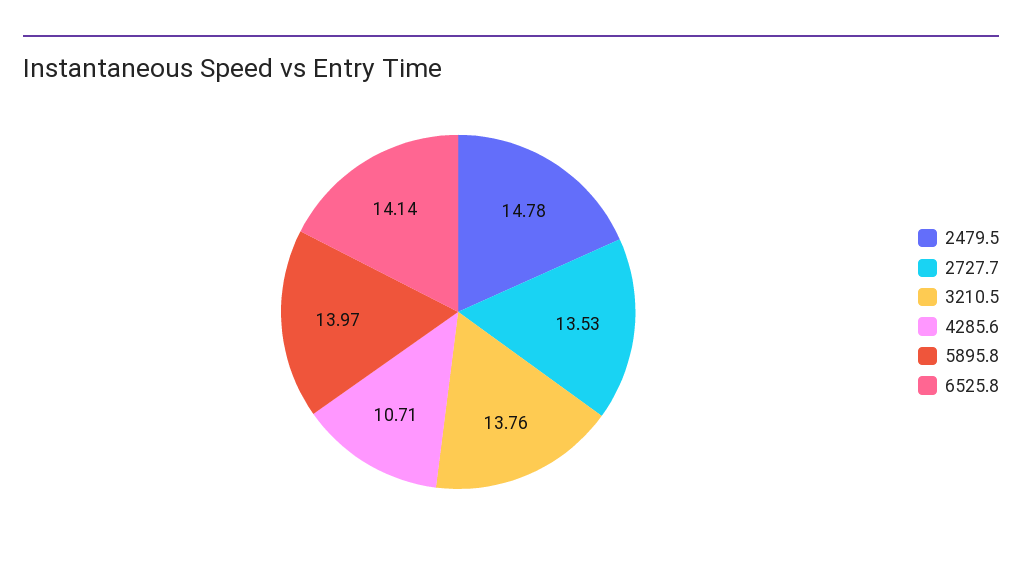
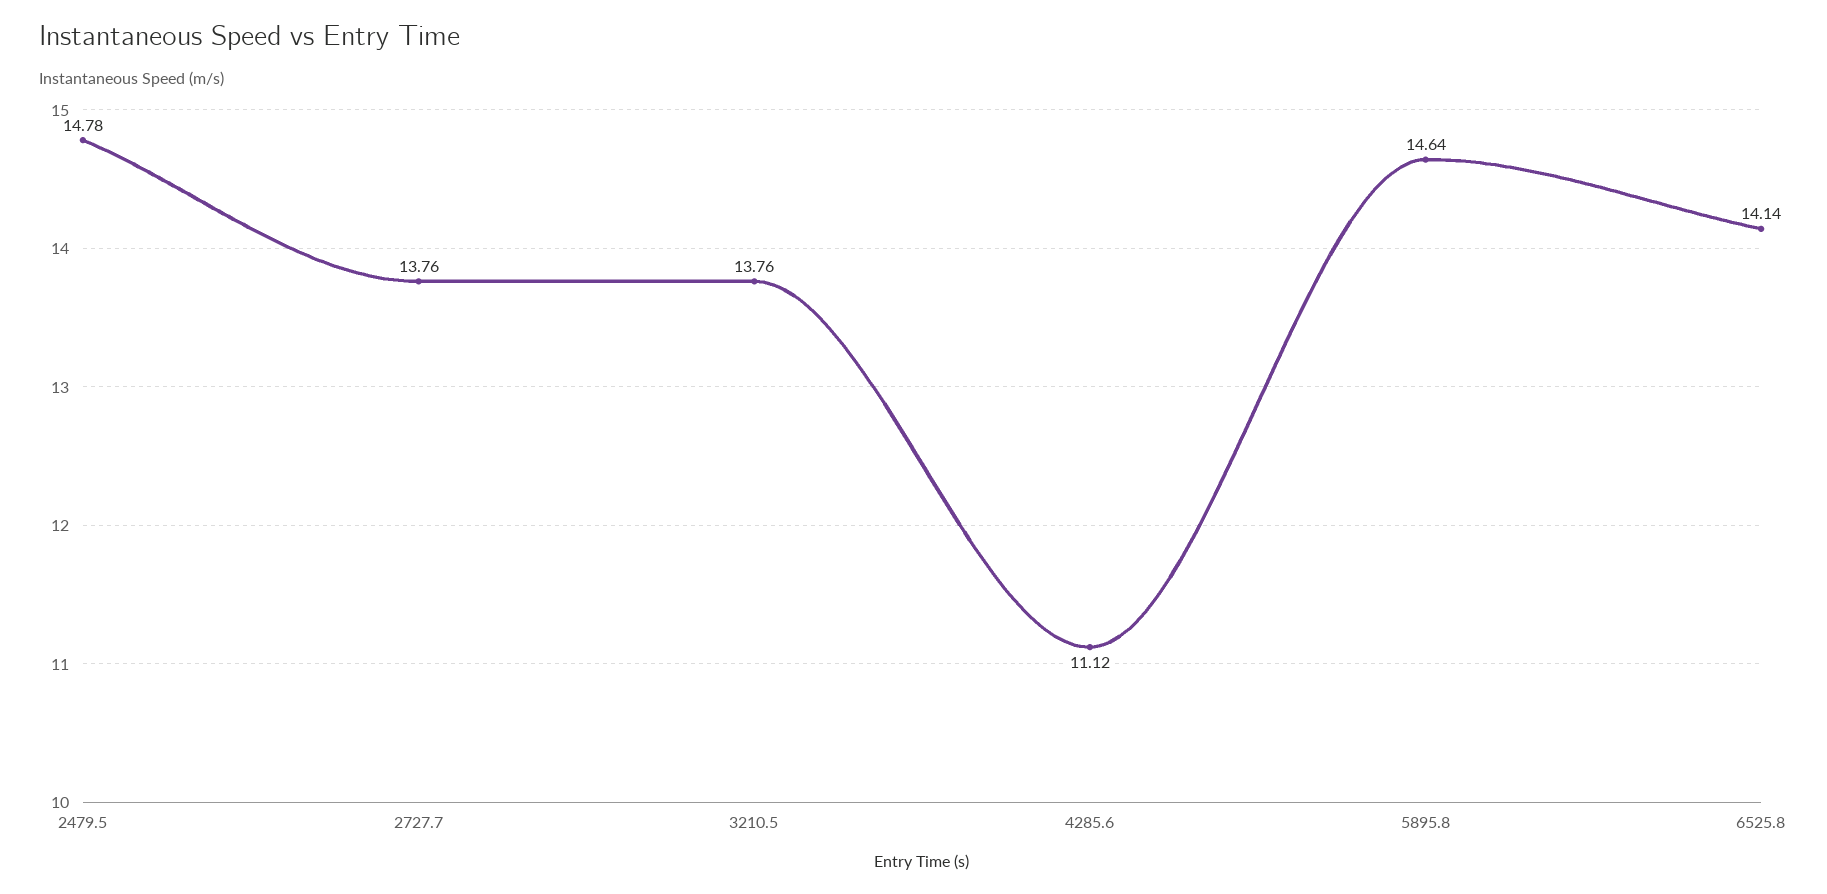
2727.7: 13.53 -> 13.76
4285.6: 10.71 -> 11.12
5895.8: 13.97 -> 14.64

